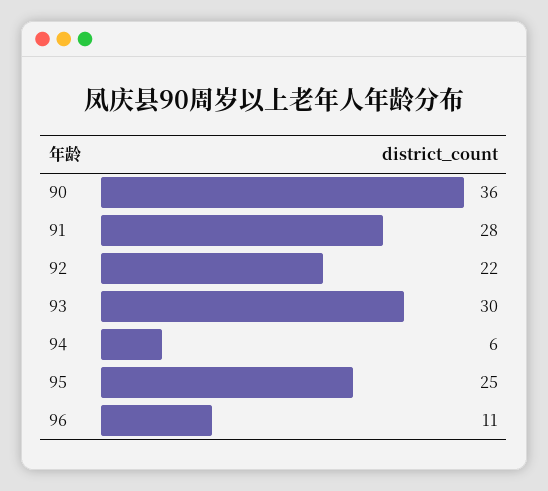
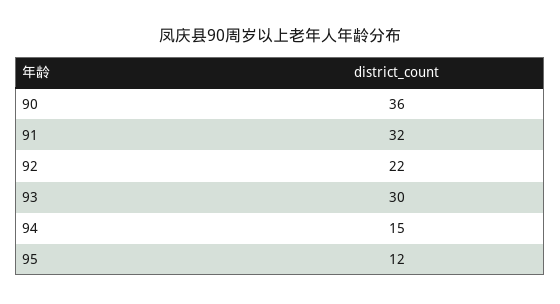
91: 28 -> 32
94: 6 -> 15
95: 25 -> 12
96: 11 -> none

